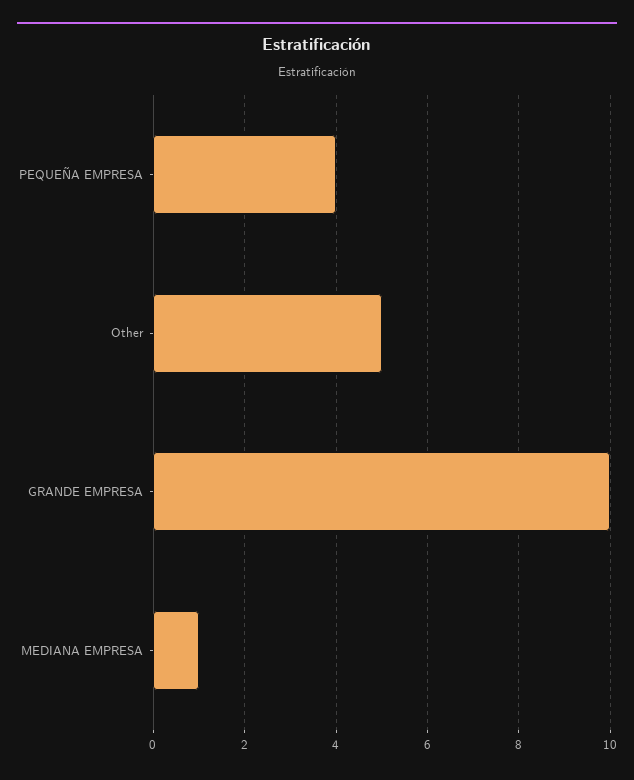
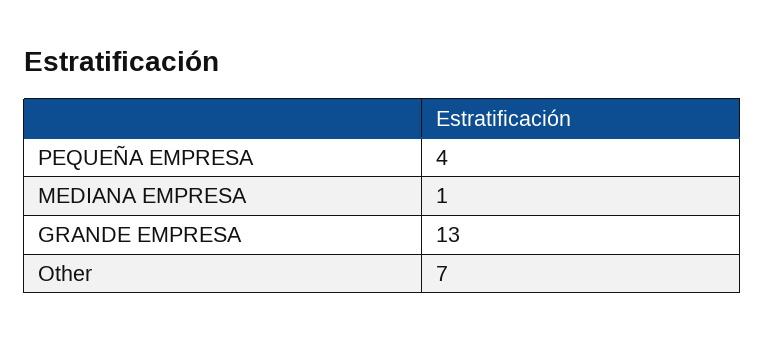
Other: 5 -> 7
GRANDE EMPRESA: 10 -> 13

